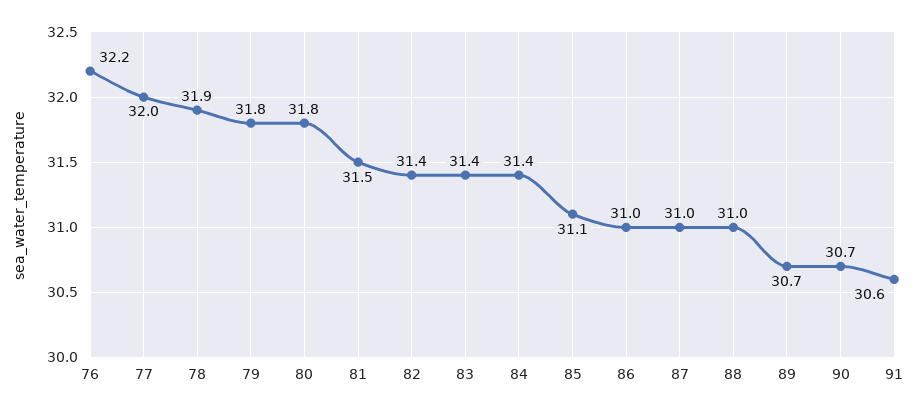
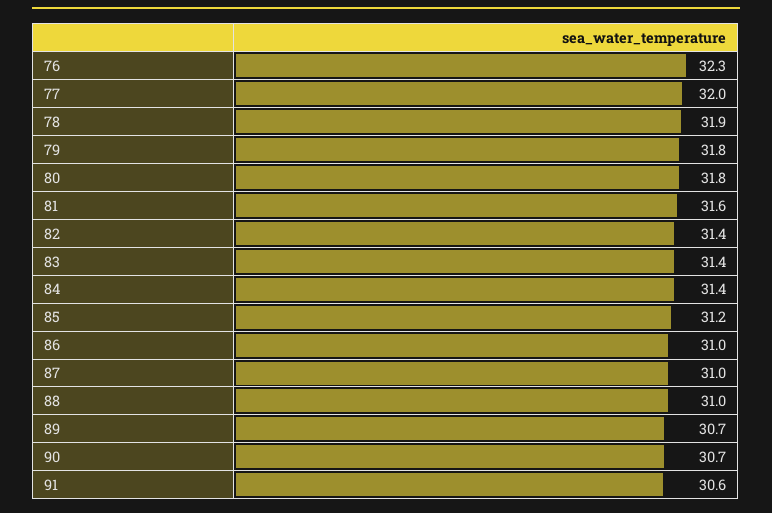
76: 32.2 -> 32.3
81: 31.5 -> 31.6
85: 31.1 -> 31.2

